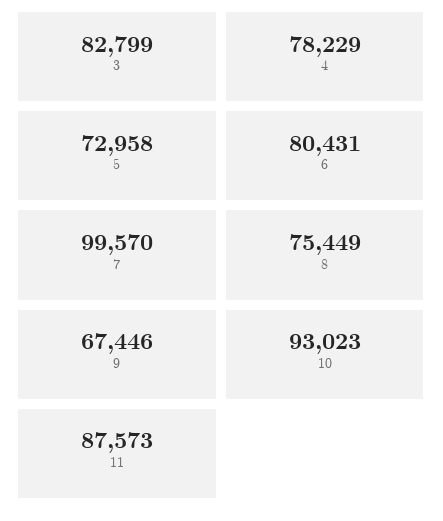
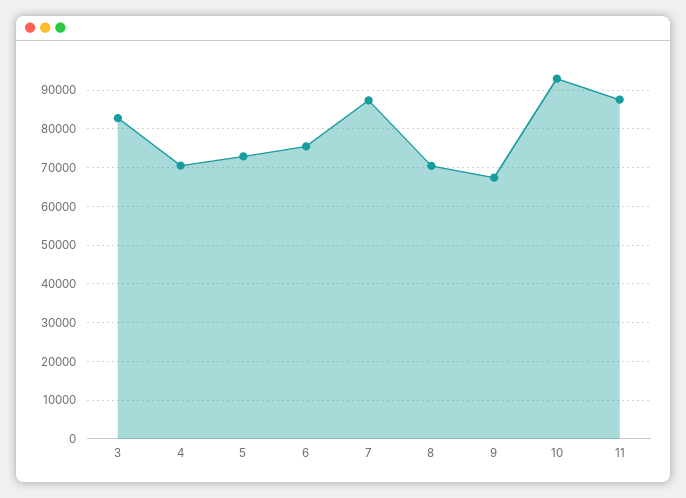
4: 78229 -> 70000
6: 80431 -> 76000
7: 99570 -> 88000
8: 75449 -> 70000

